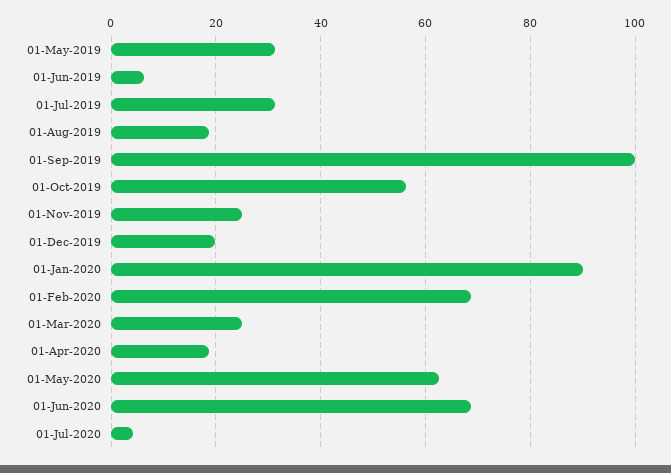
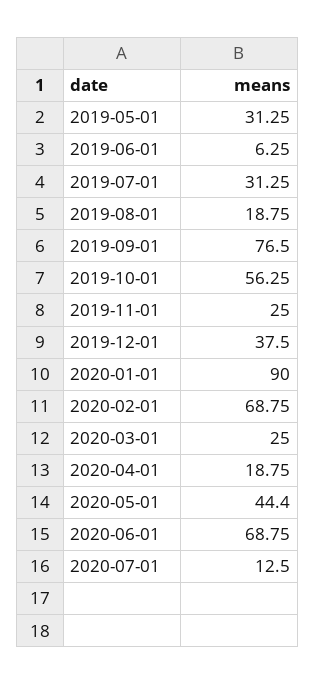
01-Sep-2019: 100 -> 76.5
01-Dec-2019: 20 -> 37.5
01-May-2020: 62 -> 44.4
01-Jul-2020: 4 -> 12.5

